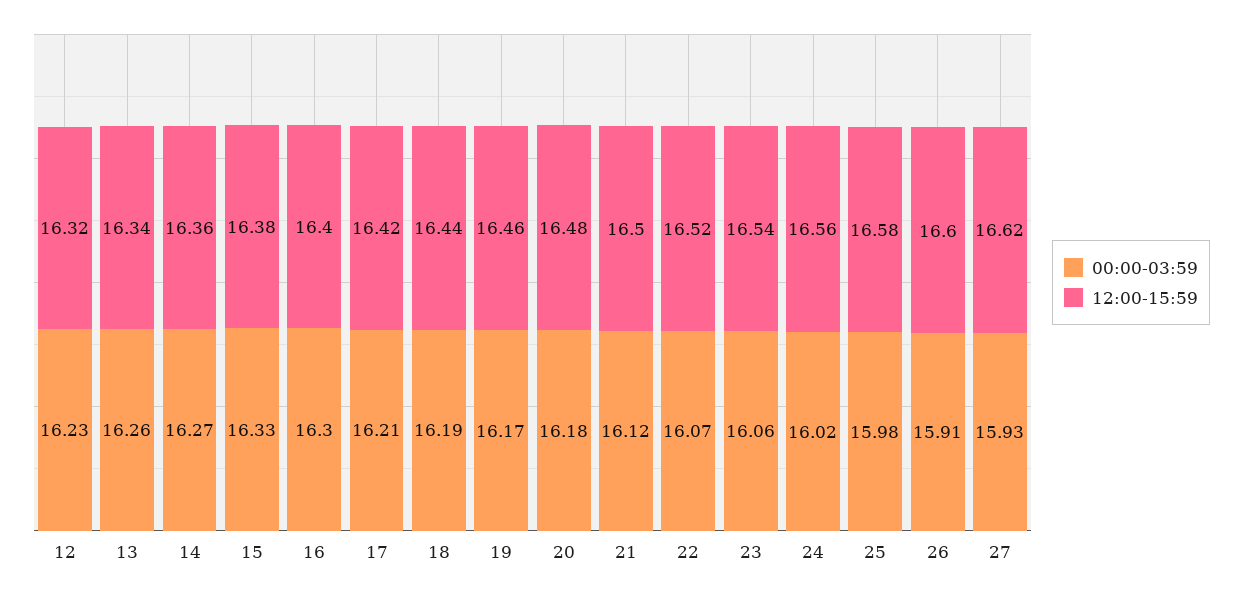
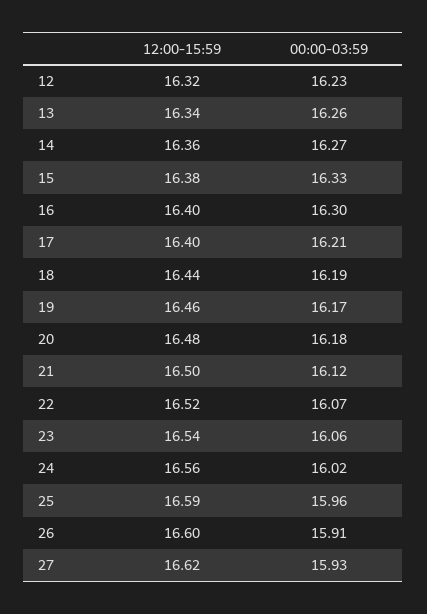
12:00-15:59, 17: 16.42 -> 16.4
00:00-03:59, 25: 15.98 -> 15.96
12:00-15:59, 25: 16.58 -> 16.59

